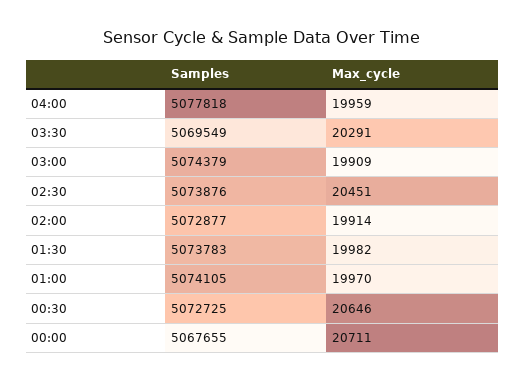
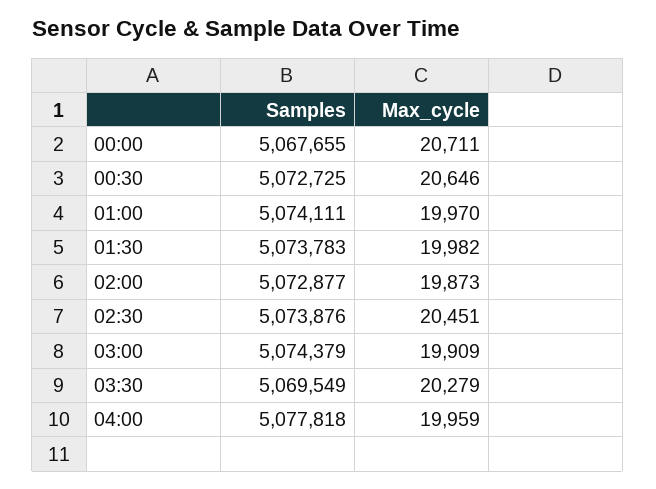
Max_cycle, 03:30: 20291 -> 20279
Max_cycle, 02:00: 19914 -> 19873
Samples, 01:00: 5074105 -> 5074111

